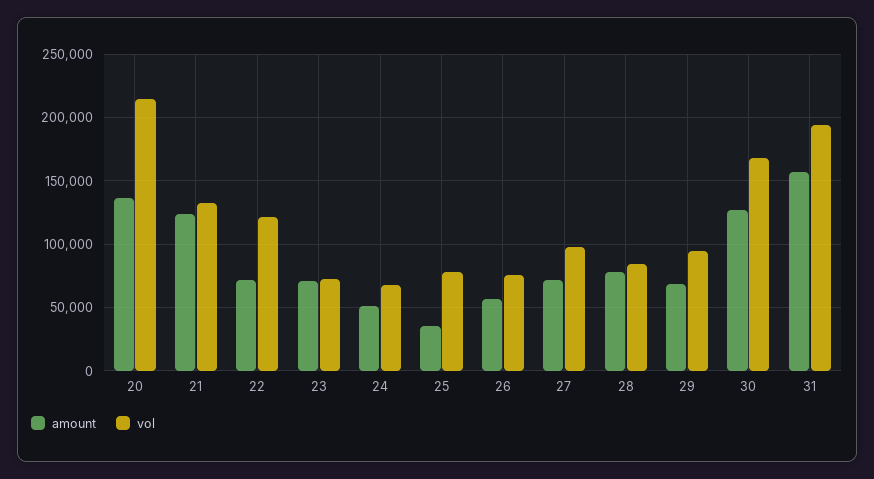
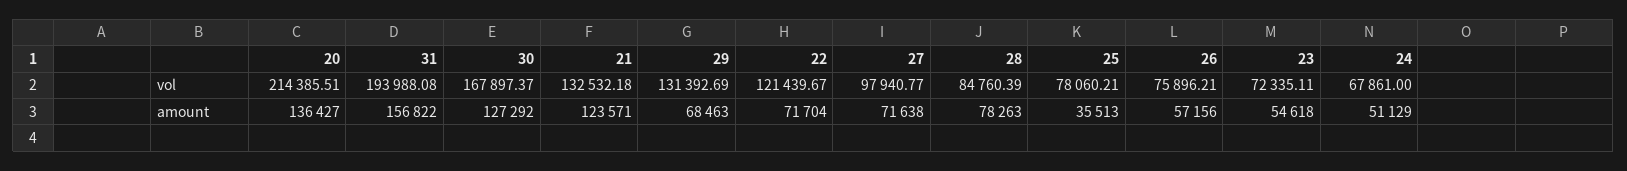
amount, 23: 70000 -> 54618
vol, 29: 95000 -> 131392.69

